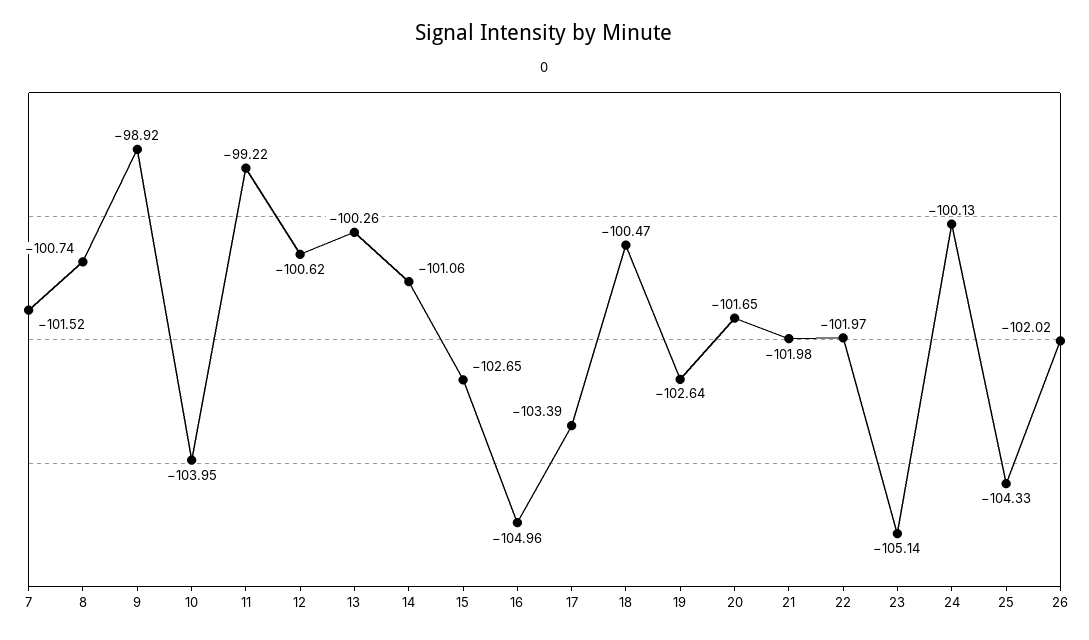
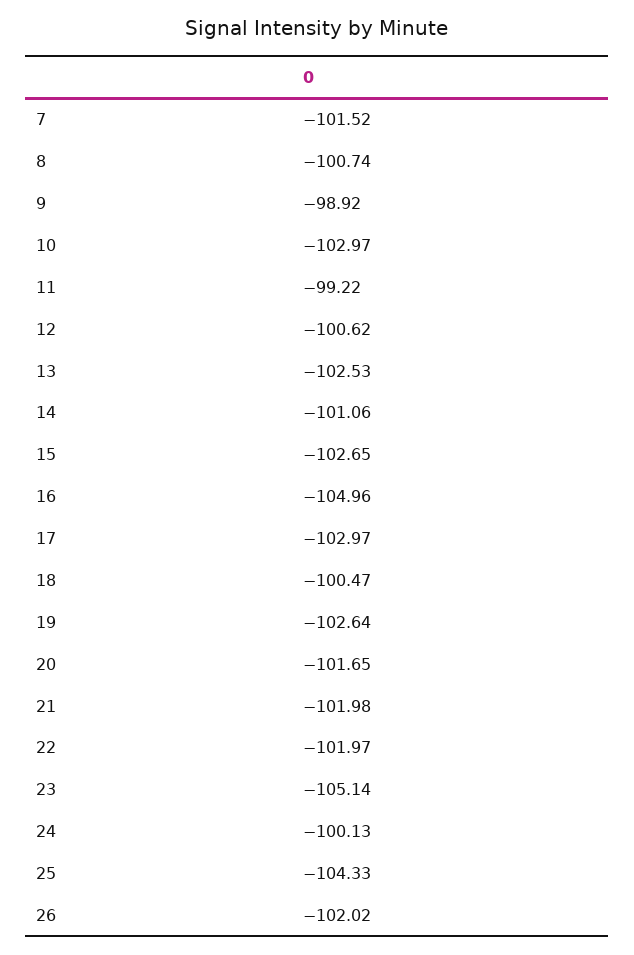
10: -103.95 -> -102.97
13: -100.26 -> -102.53
17: -103.39 -> -102.97

